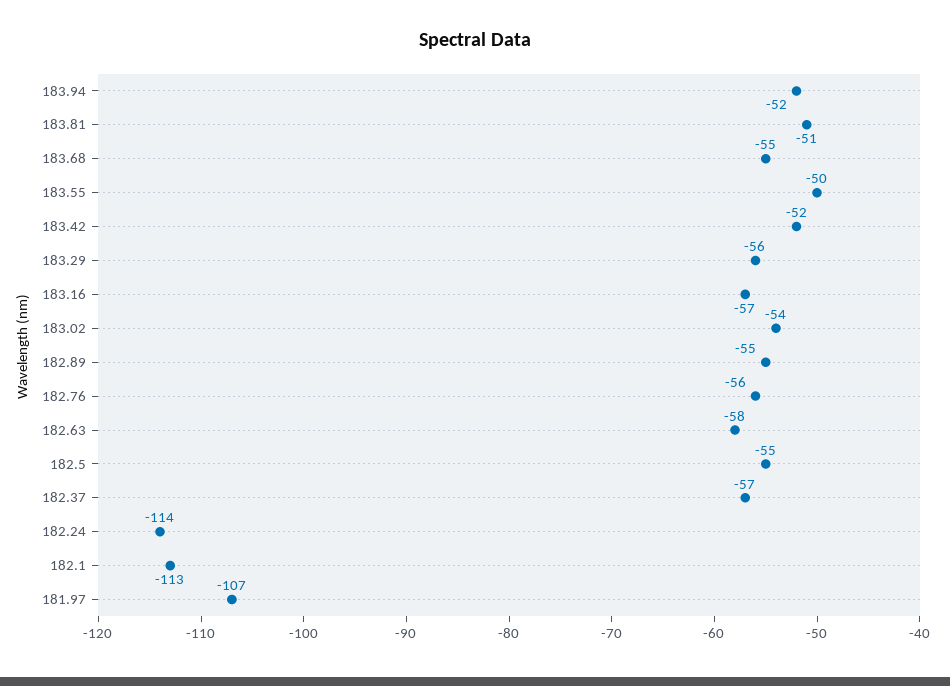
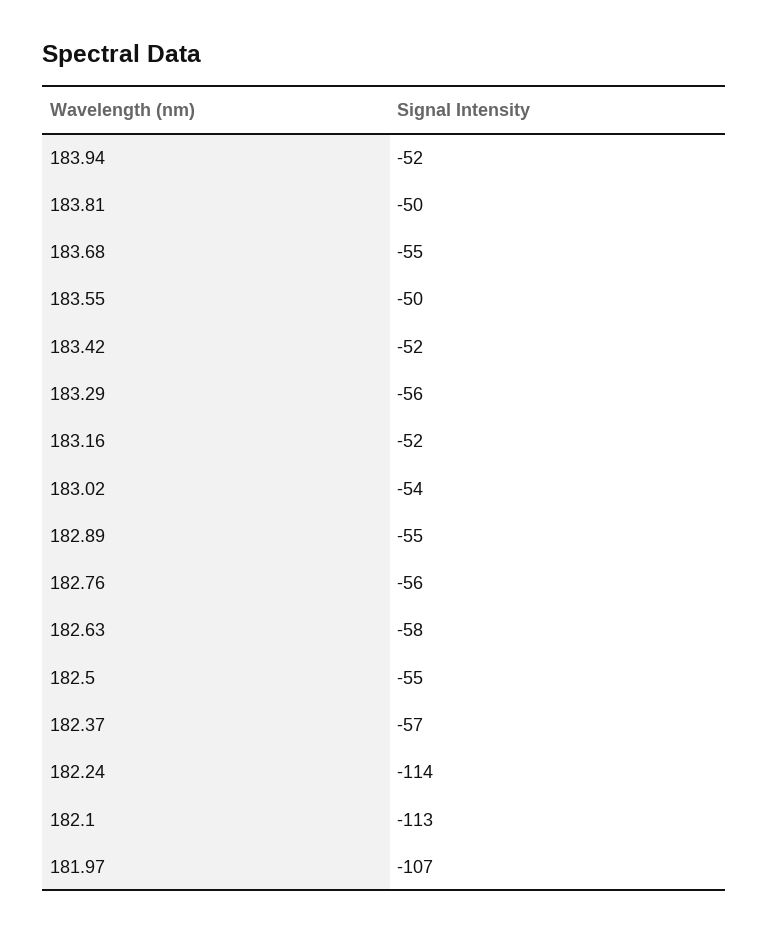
183.81: -51 -> -50
183.16: -57 -> -52

